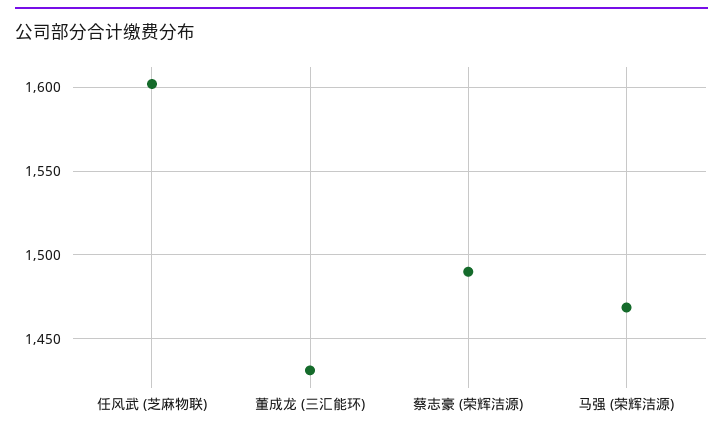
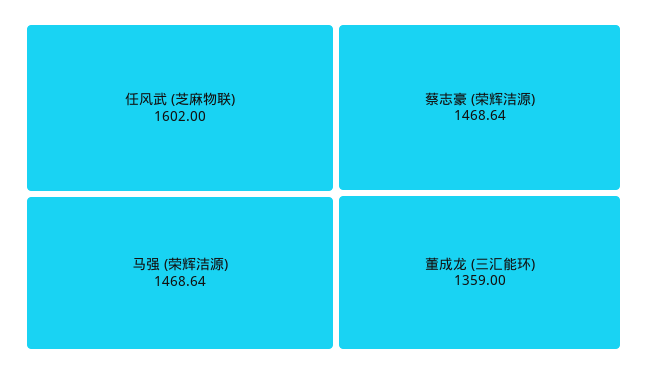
董成龙 (三汇能环): 1430 -> 1359
蔡志豪 (荣辉洁源): 1490 -> 1468.64

